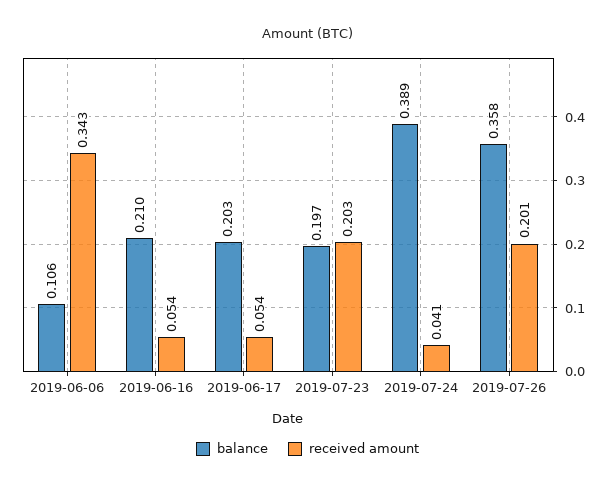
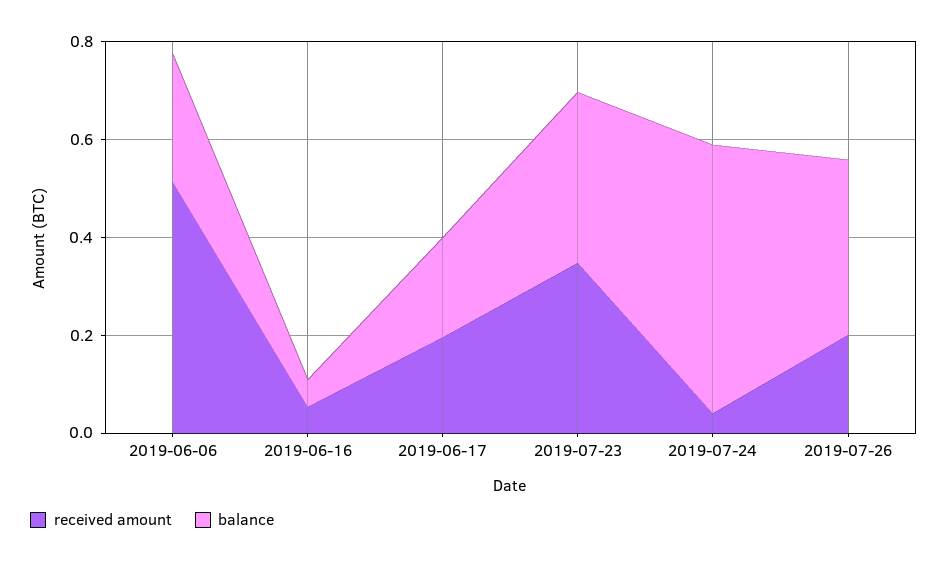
balance, 2019-06-06: 0.106 -> 0.25
received amount, 2019-06-06: 0.343 -> 0.5
balance, 2019-06-16: 0.21 -> 0.05
received amount, 2019-06-17: 0.054 -> 0.2
balance, 2019-07-23: 0.197 -> 0.35
received amount, 2019-07-23: 0.203 -> 0.35
balance, 2019-07-24: 0.389 -> 0.55

